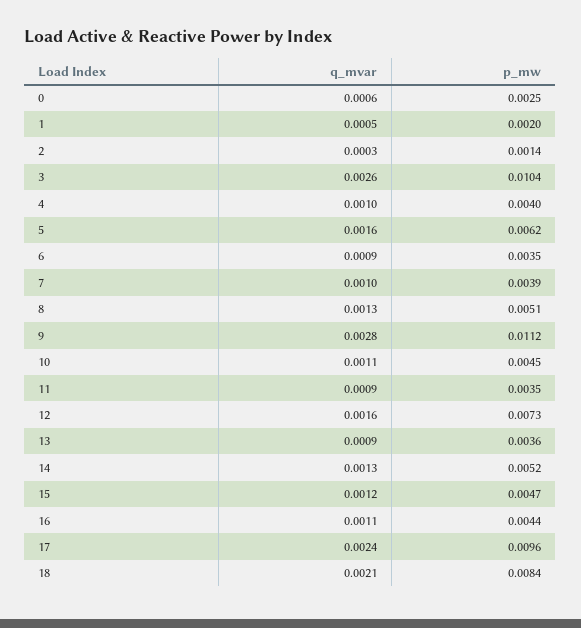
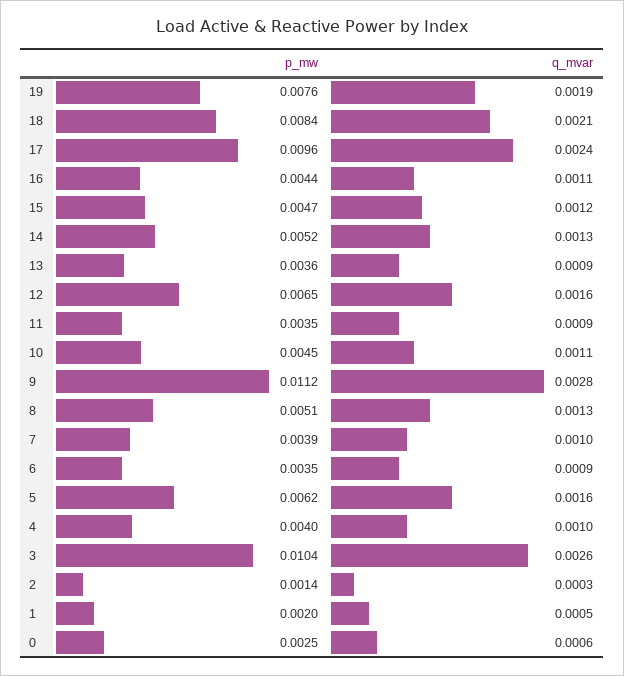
p_mw, 12: 0.0073 -> 0.0065
p_mw, 19: none -> 0.0076
q_mvar, 19: none -> 0.0019

